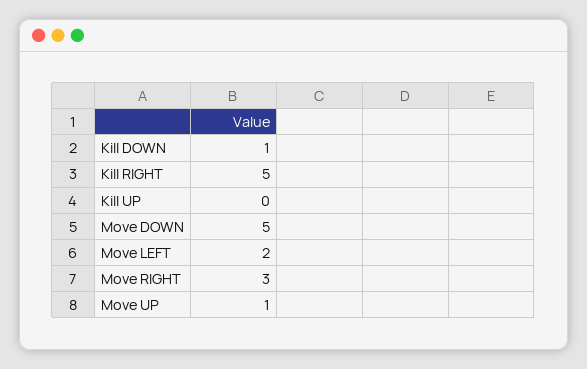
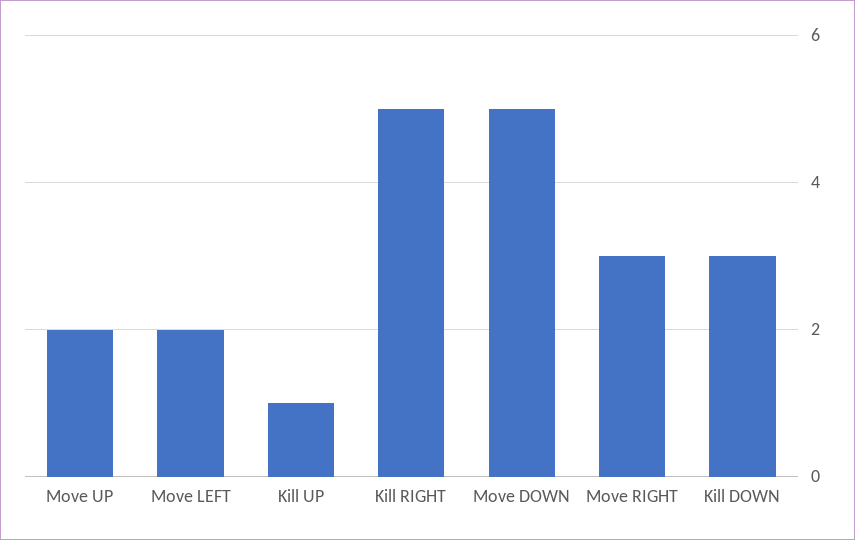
Kill DOWN: 1 -> 3
Kill UP: 0 -> 1
Move UP: 1 -> 2

